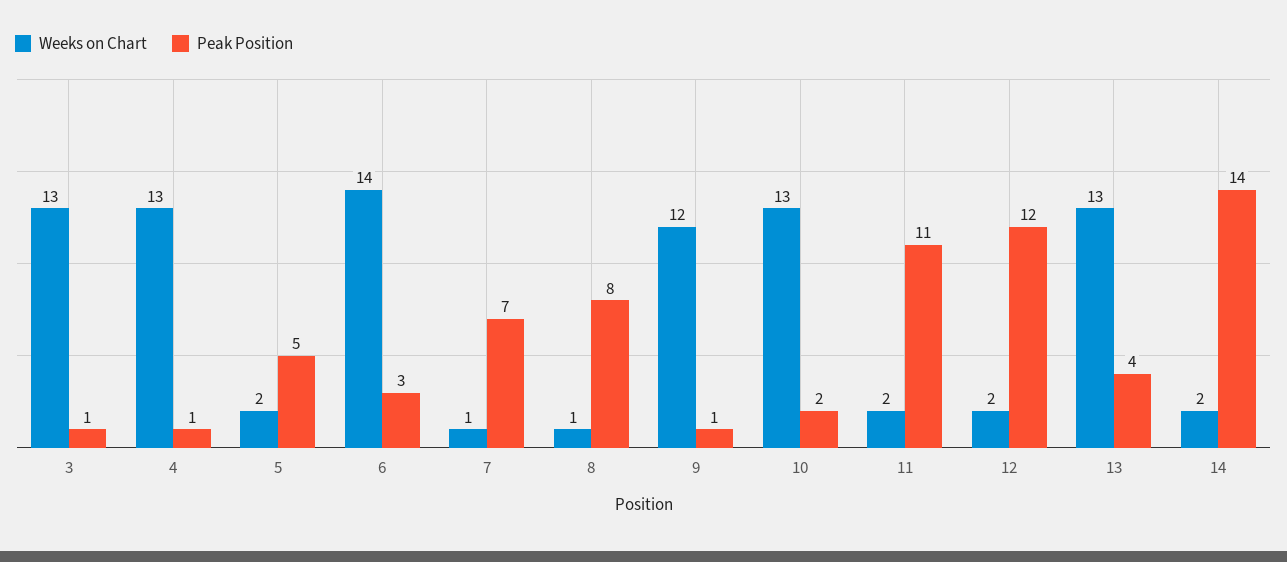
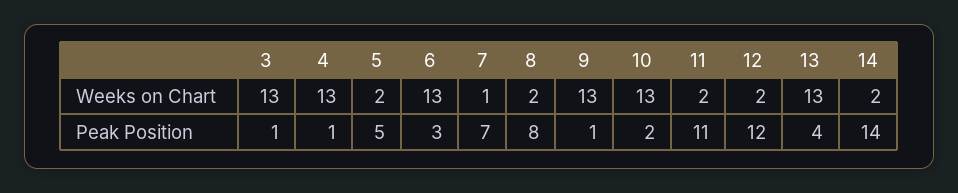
Weeks on Chart, 6: 14 -> 13
Weeks on Chart, 8: 1 -> 2
Weeks on Chart, 9: 12 -> 13

